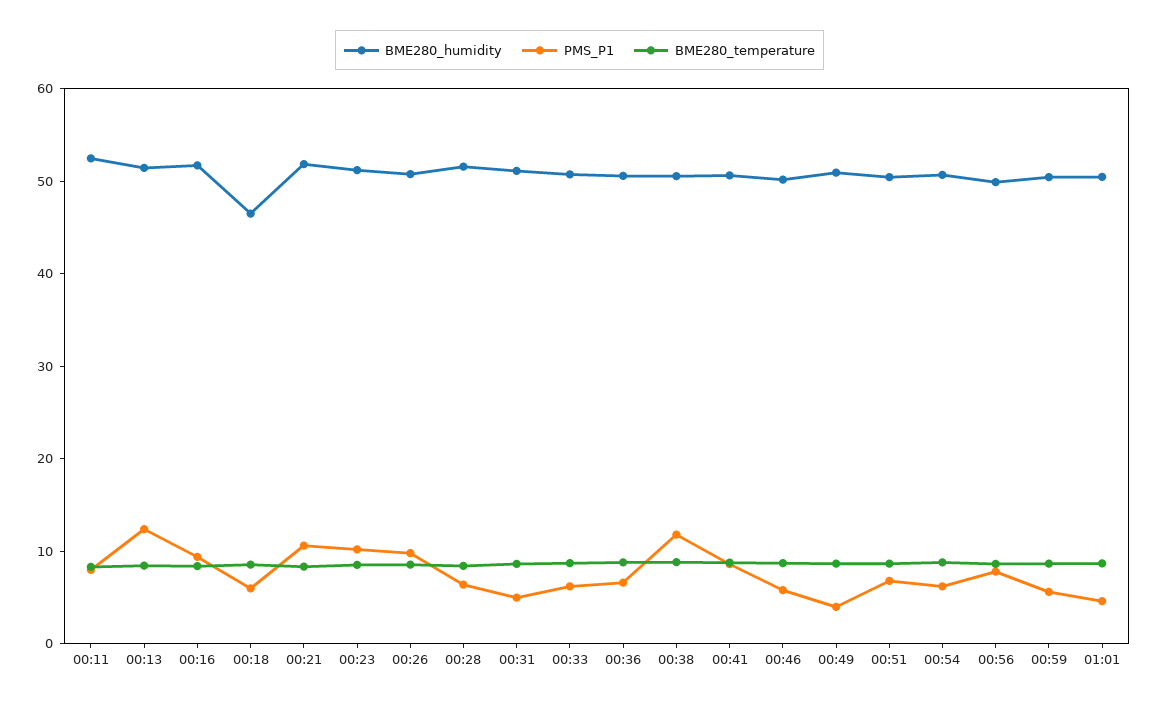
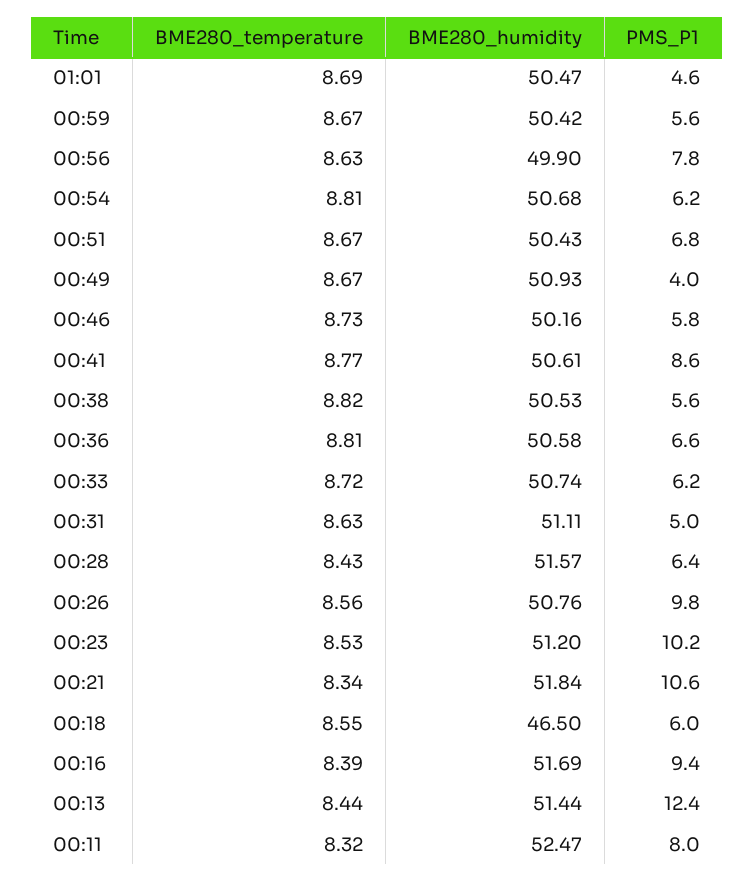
PMS_P1, 00:38: 12 -> 5.6

